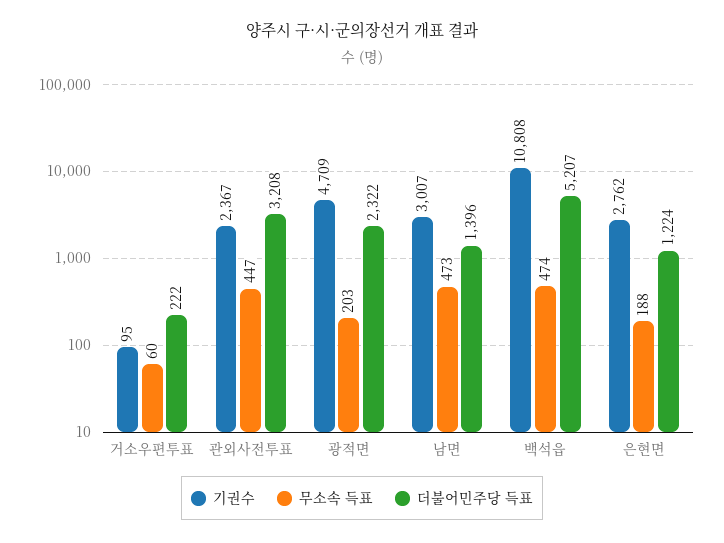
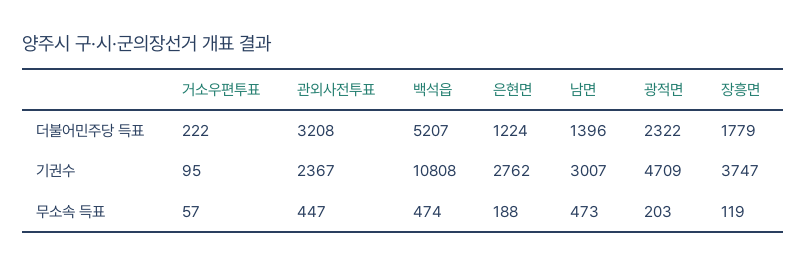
무소속 득표, 거소우편투표: 60 -> 57
더불어민주당 득표, 장흥면: none -> 1779
기권수, 장흥면: none -> 3747
무소속 득표, 장흥면: none -> 119

